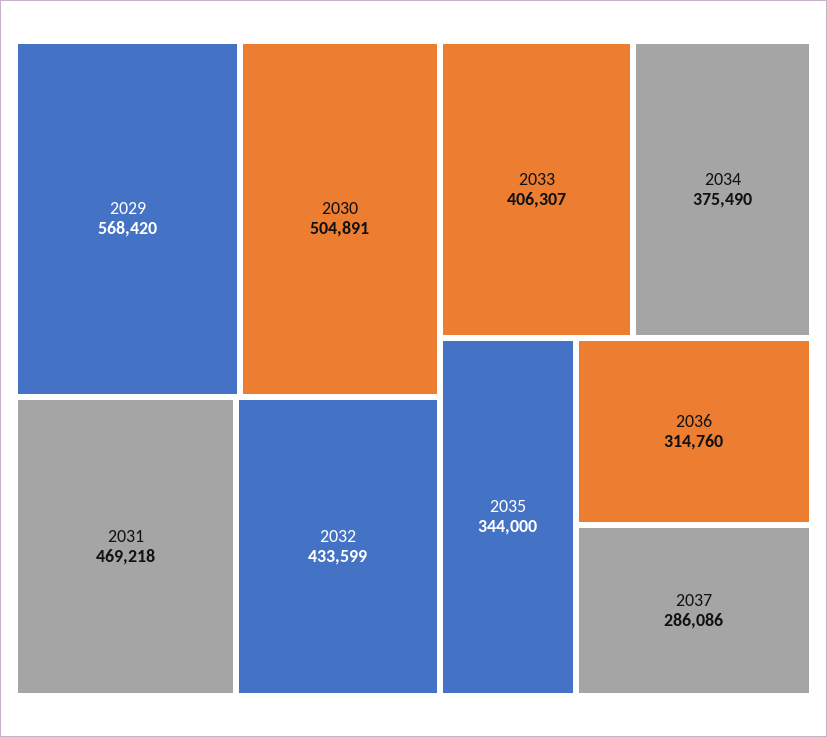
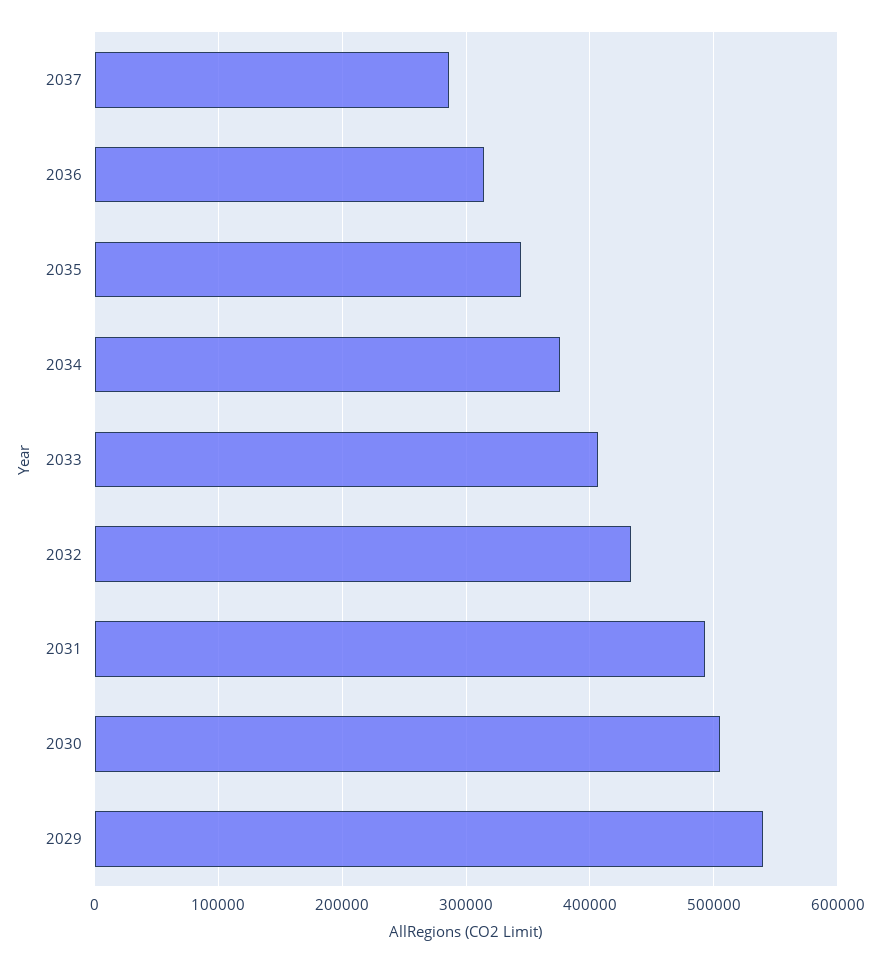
2029: 568420 -> 540000
2031: 469218 -> 490000

